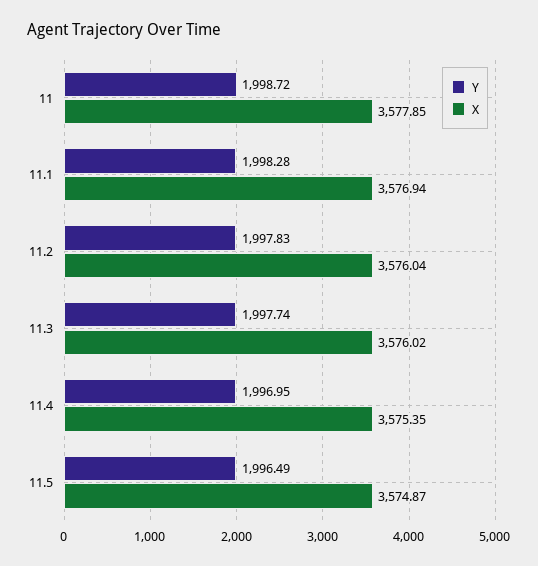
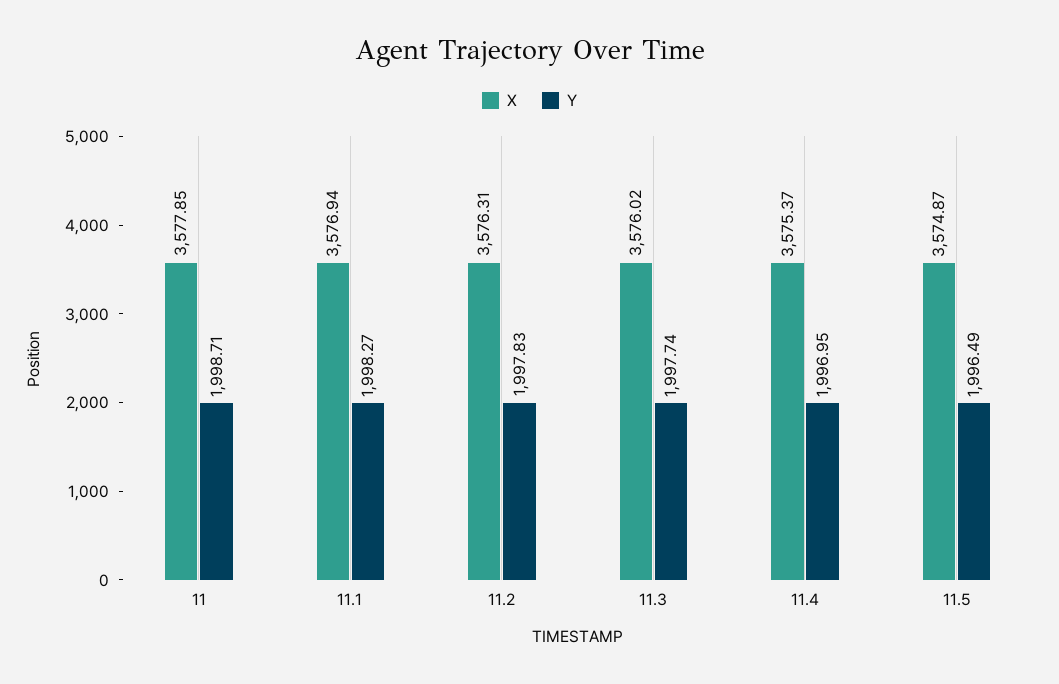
Y, 11: 1998.72 -> 1998.71
Y, 11.1: 1998.28 -> 1998.27
X, 11.2: 3576.04 -> 3576.31
X, 11.4: 3575.35 -> 3575.37

